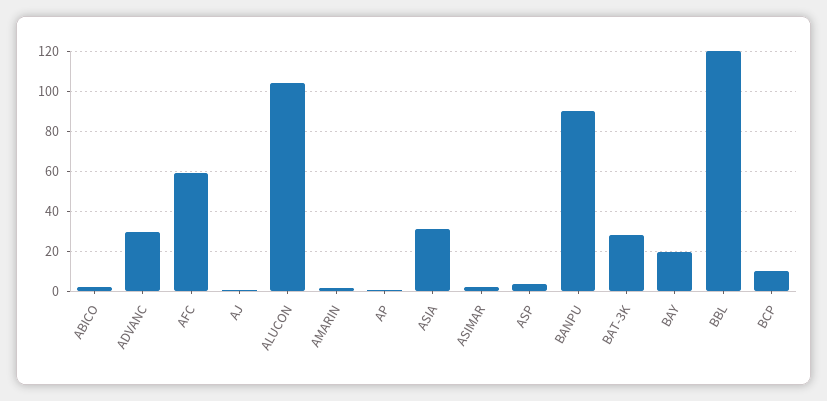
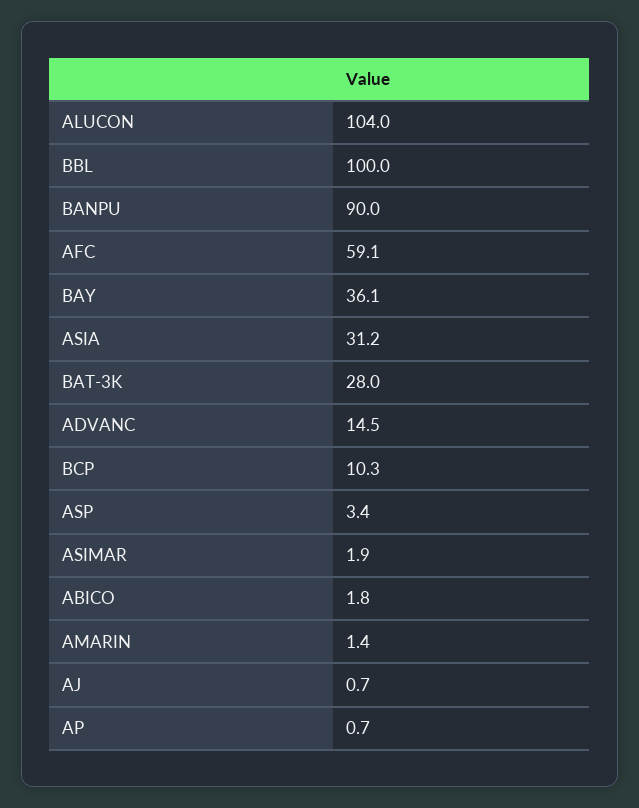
ADVANC: 30 -> 14.5
BAY: 20 -> 36.1
BBL: 120 -> 100

